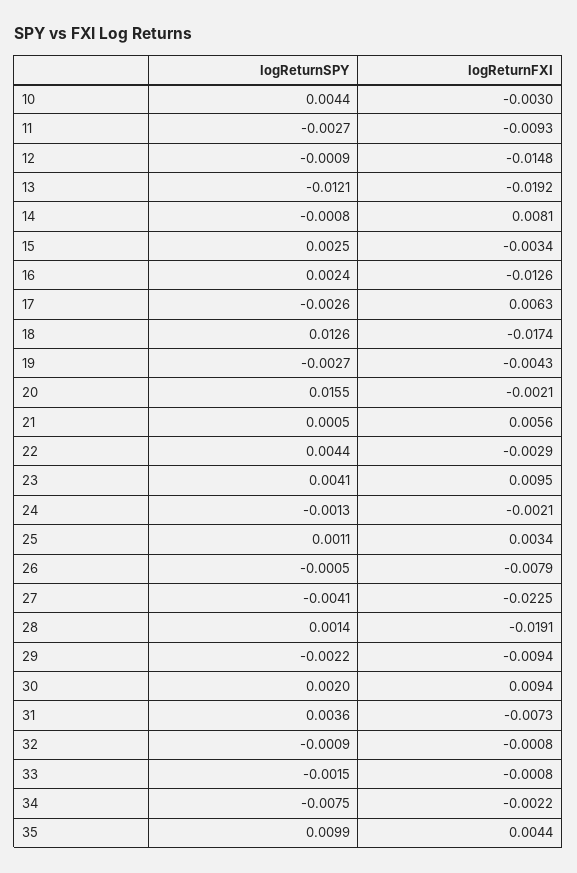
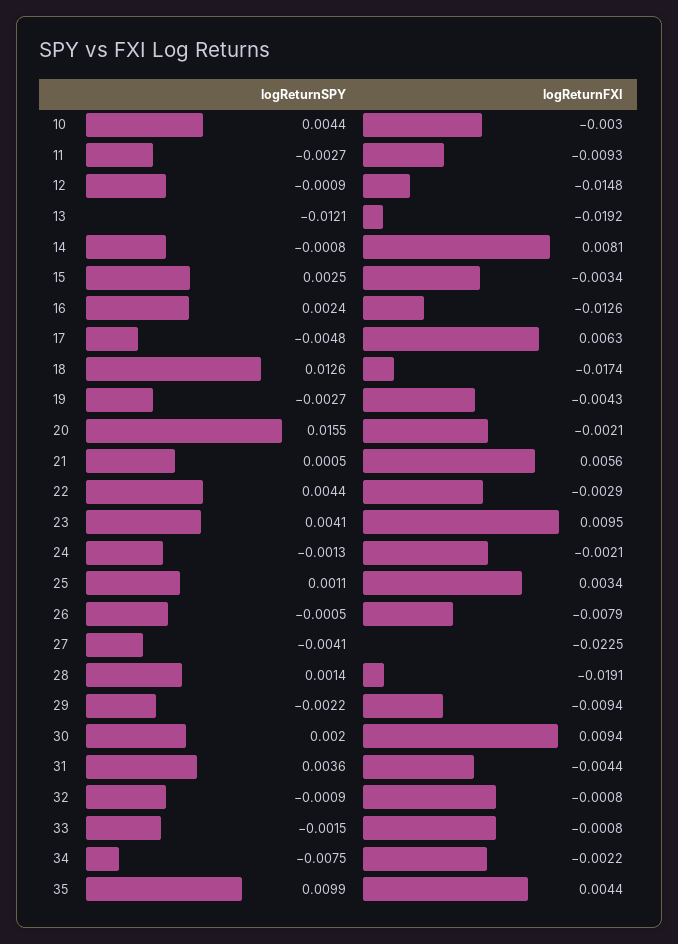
logReturnSPY, 17: -0.0026 -> -0.0048
logReturnFXI, 31: -0.0073 -> -0.0044

